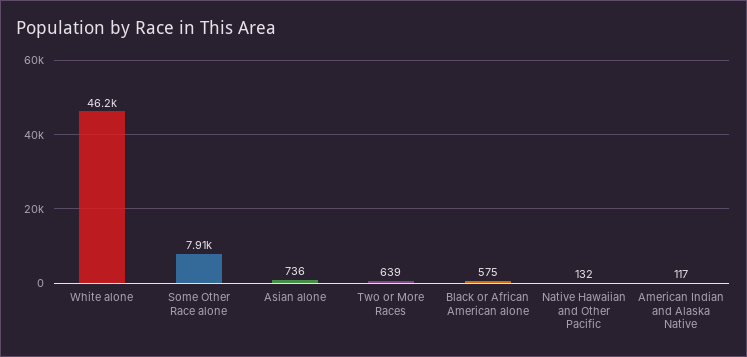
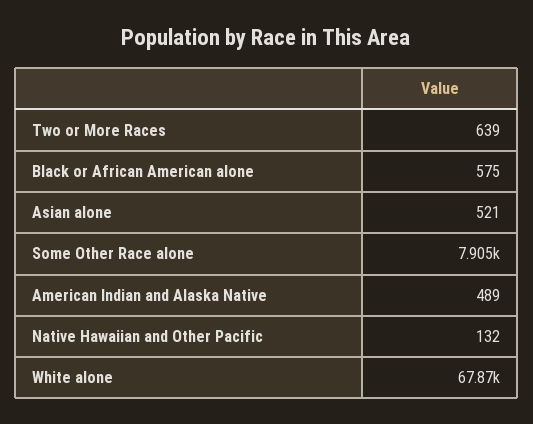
White alone: 46200 -> 67870
Asian alone: 736 -> 521
American Indian and Alaska Native: 117 -> 489

